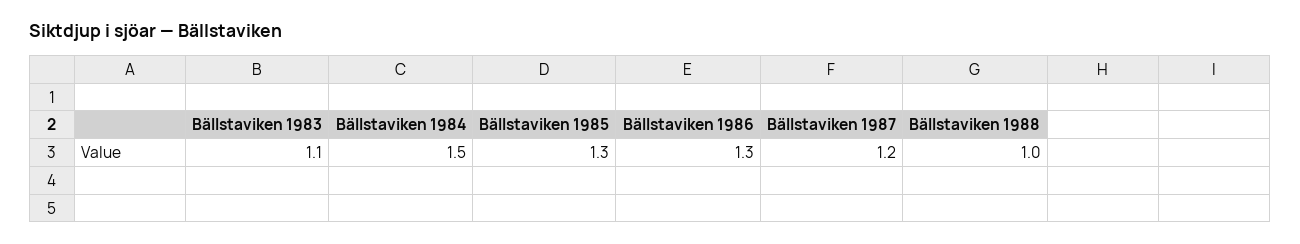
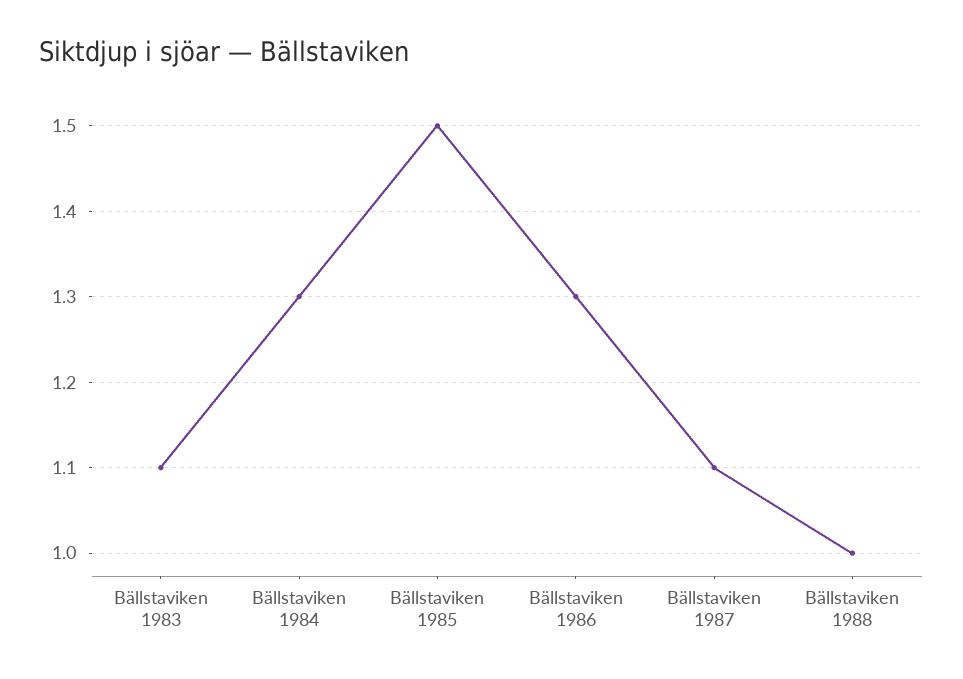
Bällstaviken 1984: 1.5 -> 1.3
Bällstaviken 1985: 1.3 -> 1.5
Bällstaviken 1987: 1.2 -> 1.1

